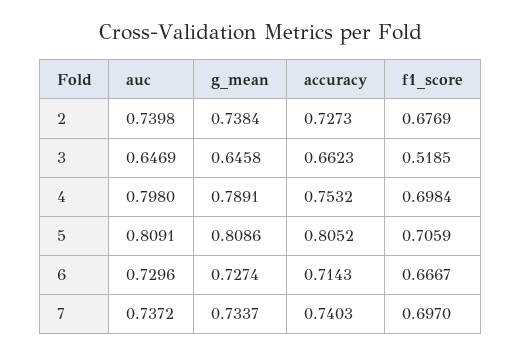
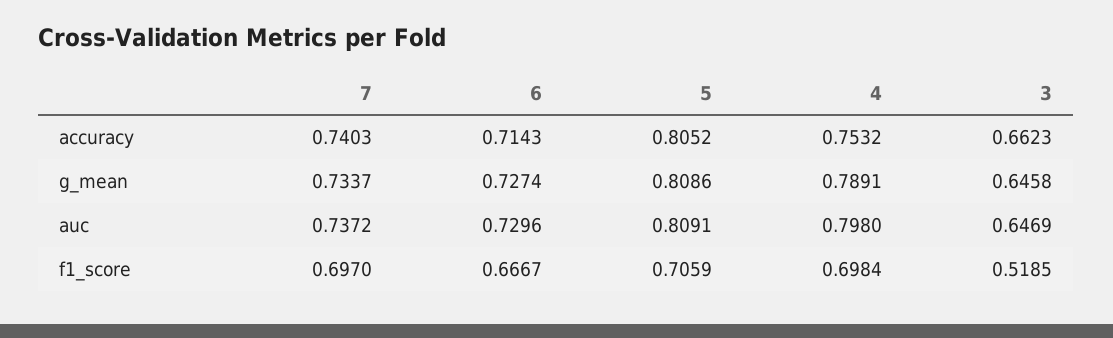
auc, 2: 0.7398 -> none
g_mean, 2: 0.7384 -> none
accuracy, 2: 0.7273 -> none
f1_score, 2: 0.6769 -> none

